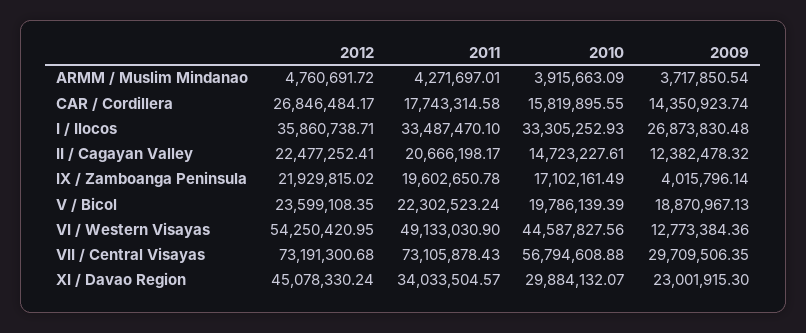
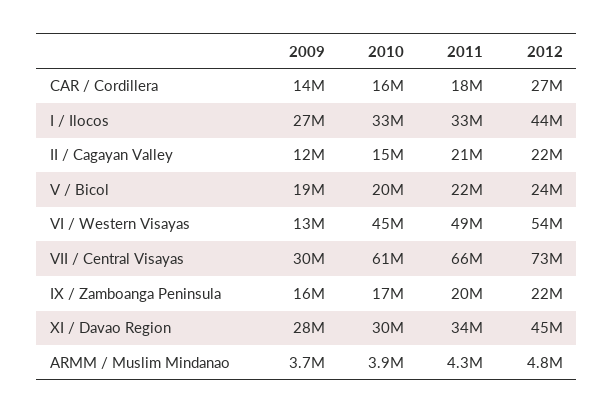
2012, I / Ilocos: 35860738.71 -> 44000000
2009, IX / Zamboanga Peninsula: 4015796.14 -> 16000000
2011, VII / Central Visayas: 73105878.43 -> 66000000
2010, VII / Central Visayas: 56794608.88 -> 61000000
2009, XI / Davao Region: 23001915.3 -> 28000000

